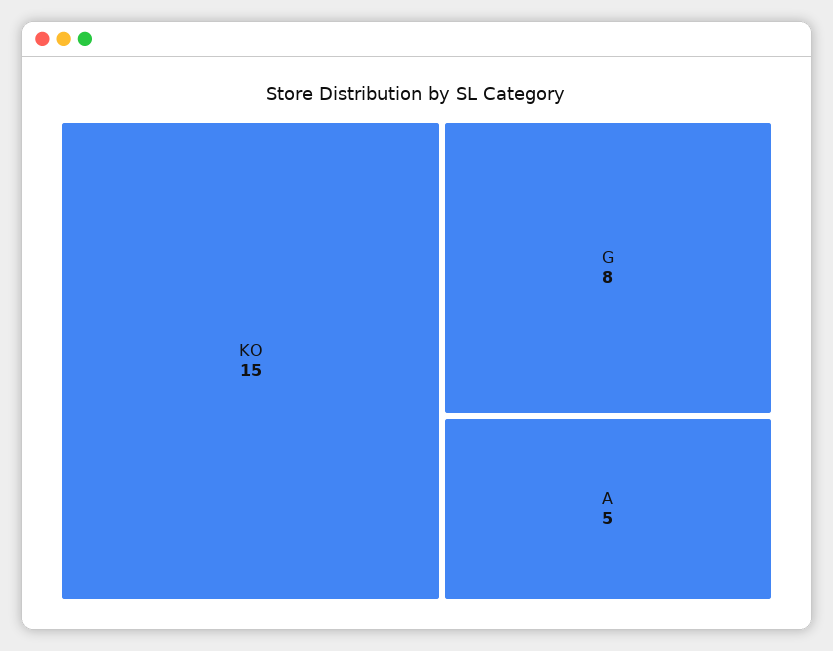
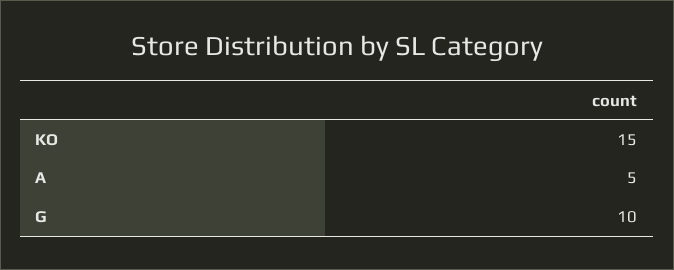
G: 8 -> 10

